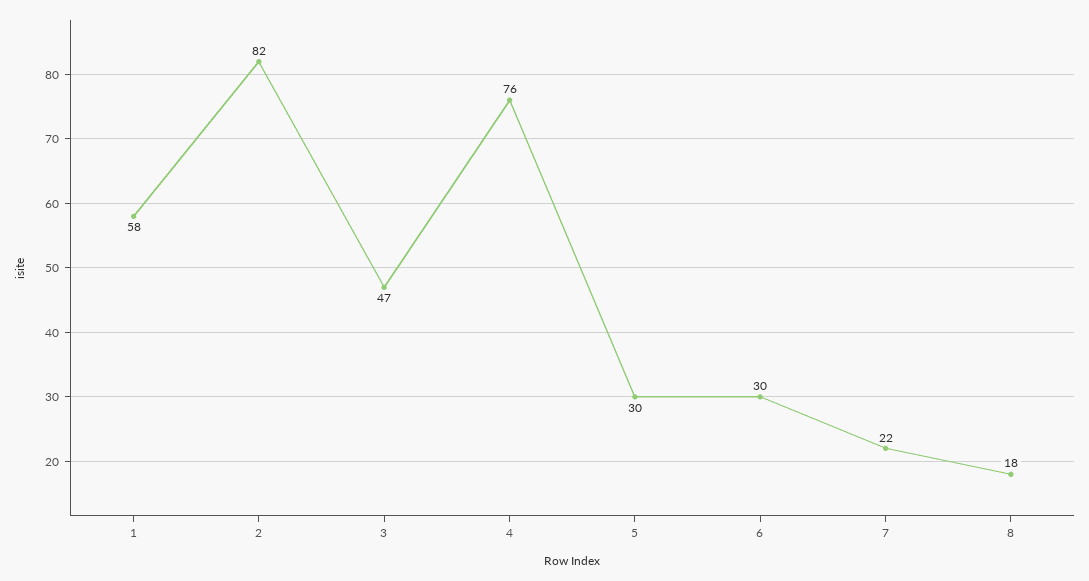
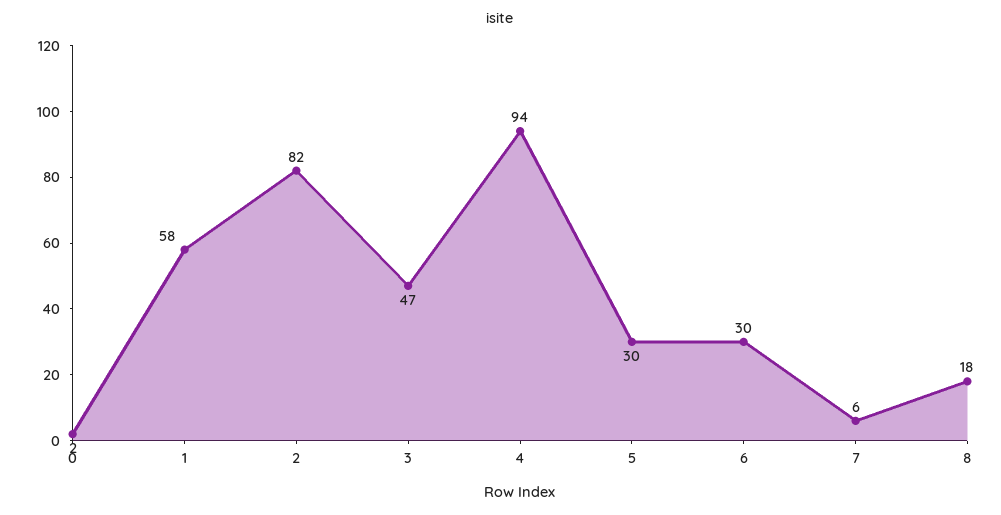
4: 76 -> 94
7: 22 -> 6
0: none -> 2

